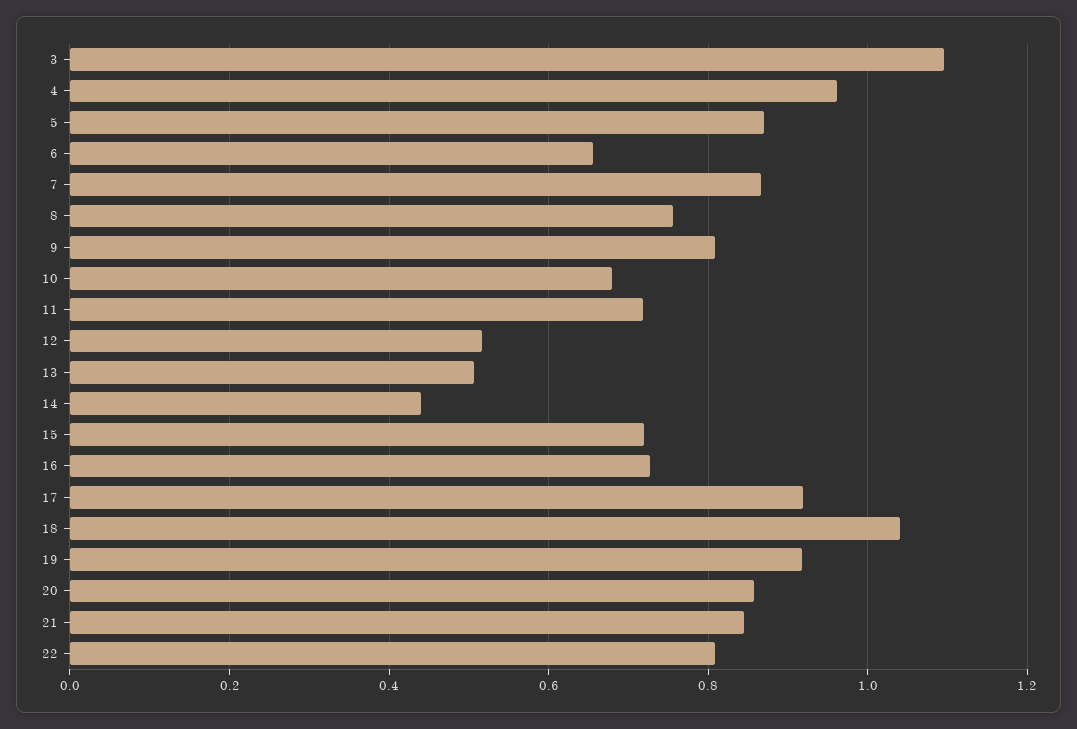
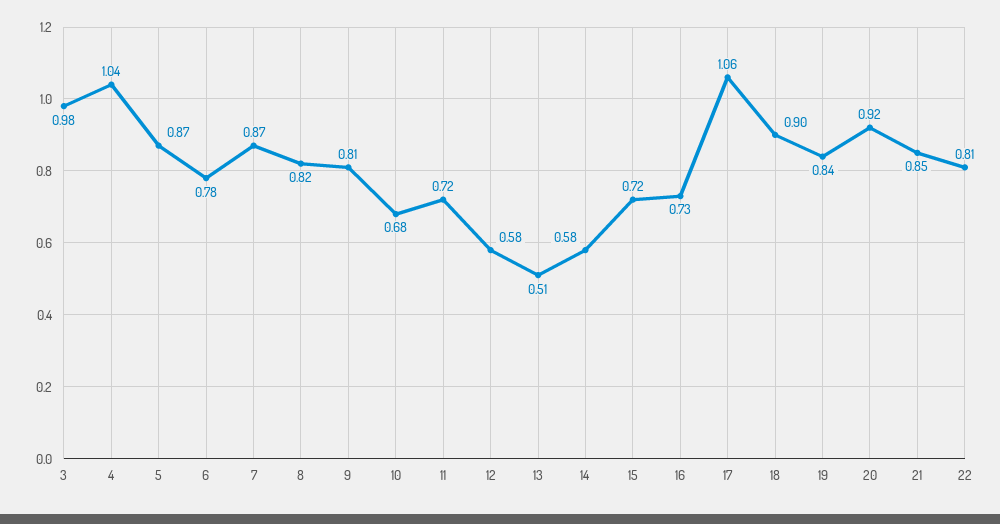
3: 1.1 -> 0.98
4: 0.96 -> 1.04
6: 0.66 -> 0.78
8: 0.76 -> 0.82
12: 0.52 -> 0.58
14: 0.44 -> 0.58
17: 0.92 -> 1.06
18: 1.04 -> 0.9
19: 0.92 -> 0.84
20: 0.86 -> 0.92

